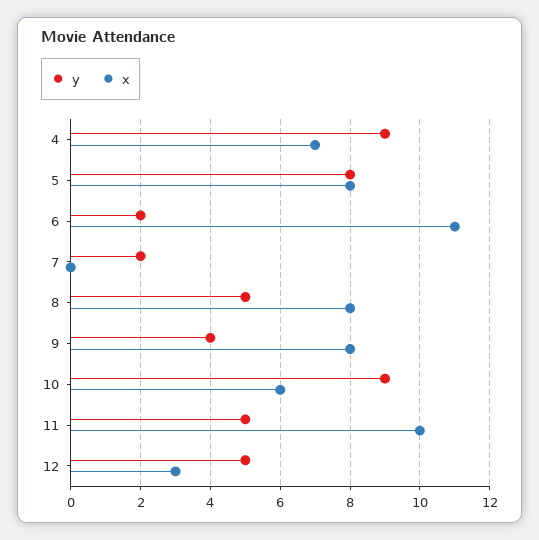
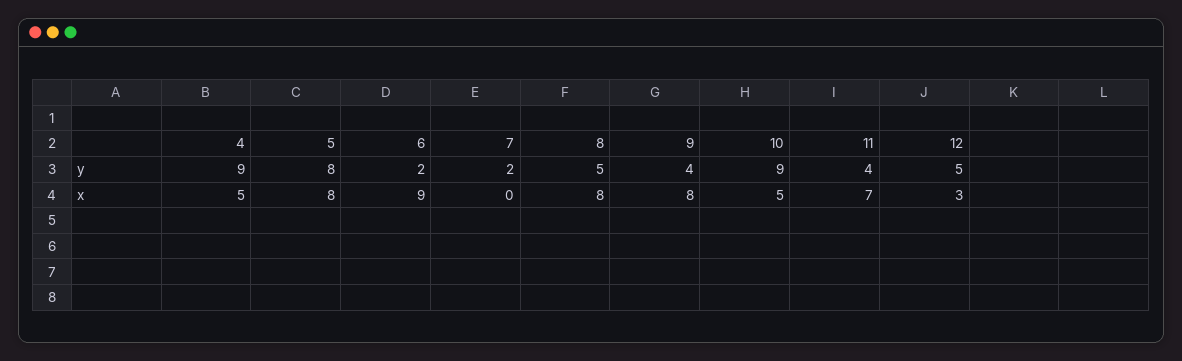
x, 4: 7 -> 5
x, 6: 11 -> 9
x, 10: 6 -> 5
y, 11: 5 -> 4
x, 11: 10 -> 7

